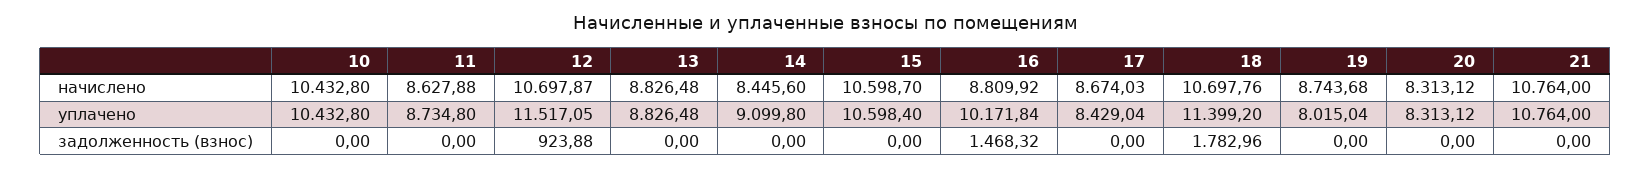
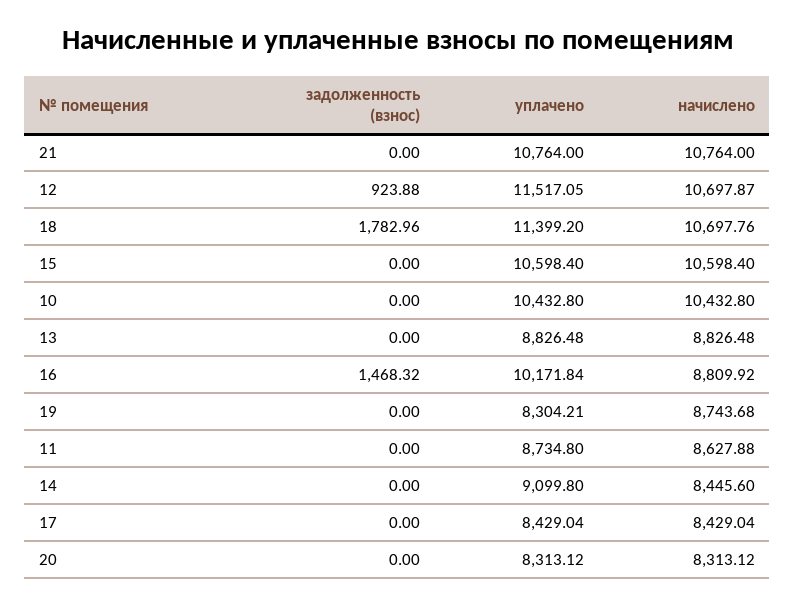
15, начислено: 10598.7 -> 10598.4
17, начислено: 8674.03 -> 8429.04
19, уплачено: 8015.04 -> 8304.21

